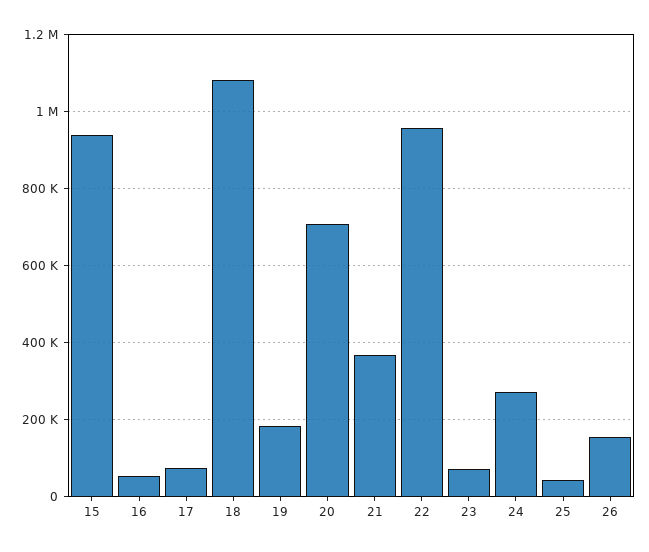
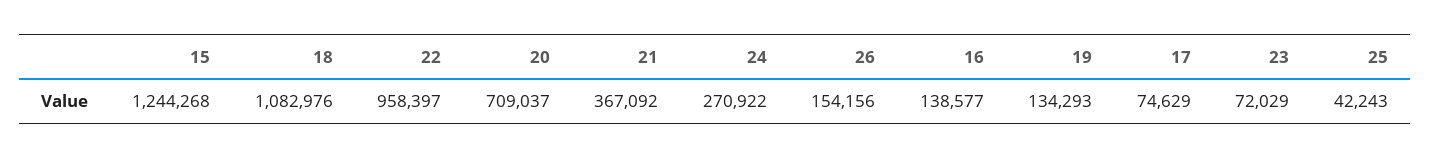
15: 940000 -> 1244268
16: 60000 -> 138577
19: 180000 -> 134293

